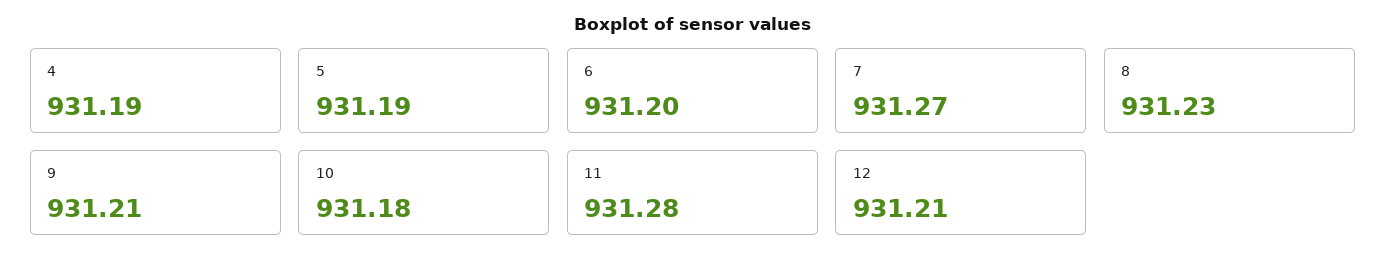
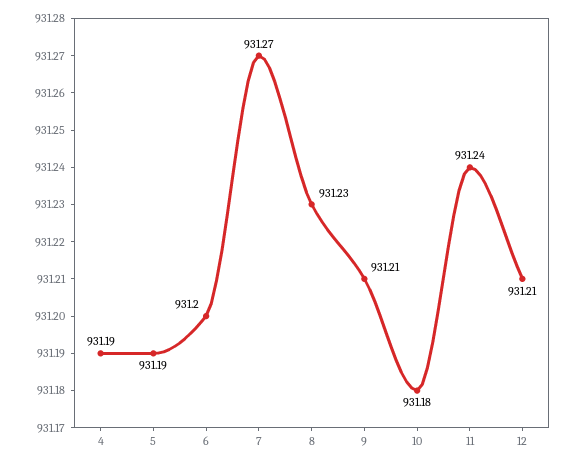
11: 931.28 -> 931.24

